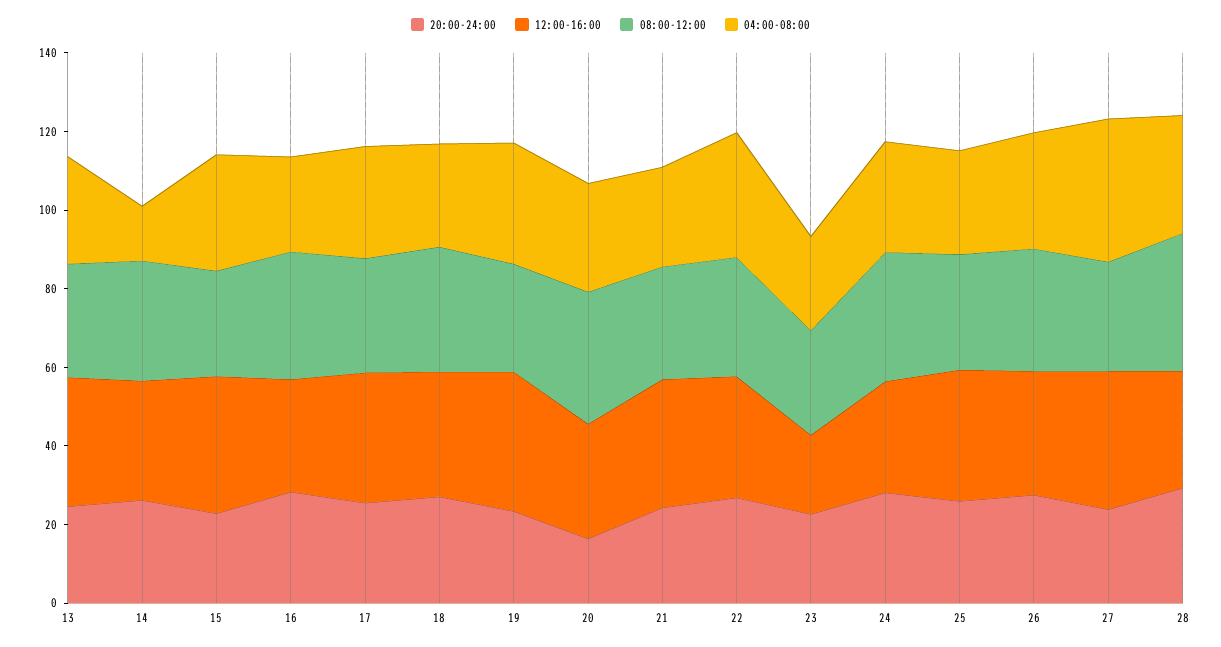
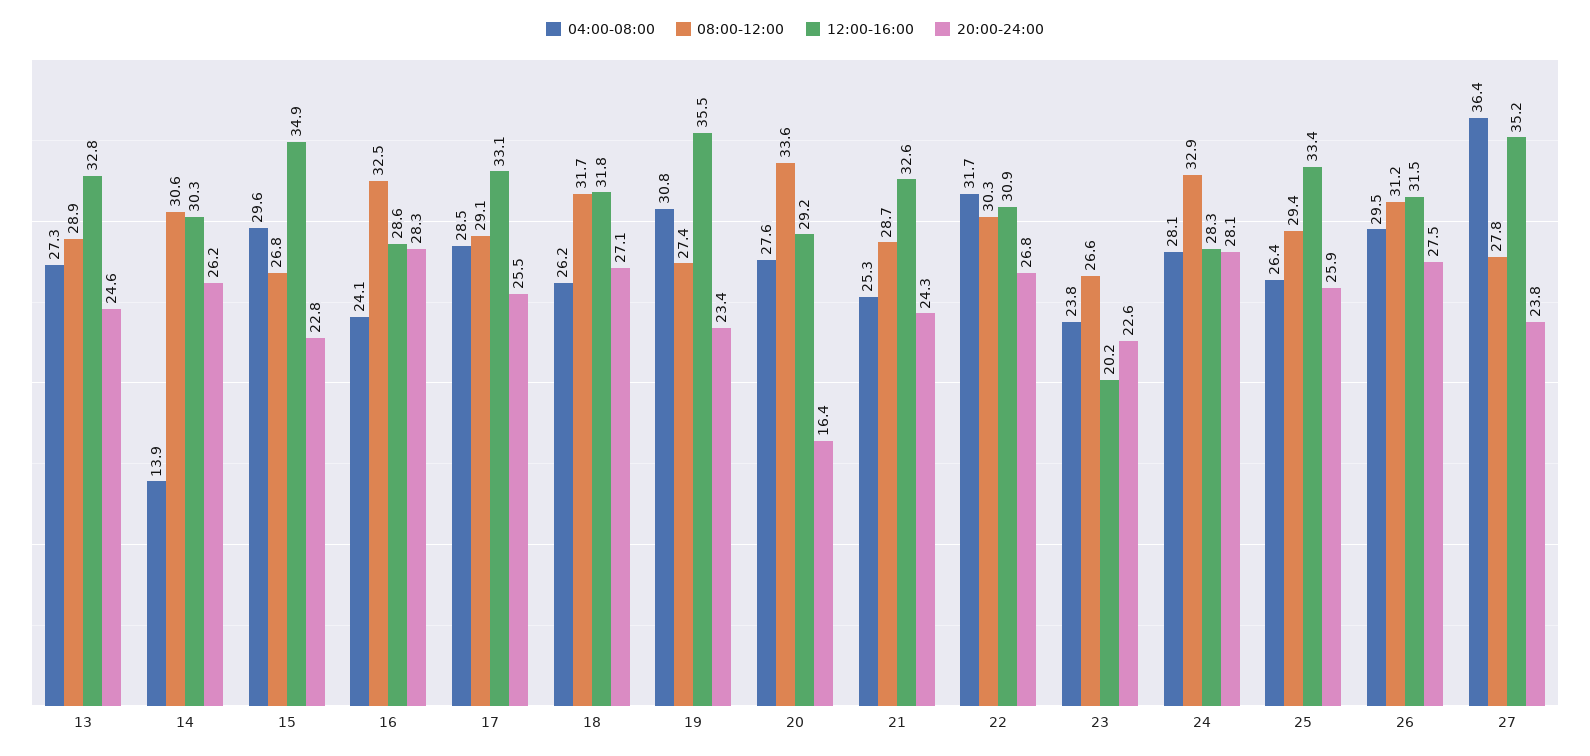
20:00-24:00, 28: 30 -> none
12:00-16:00, 28: 30 -> none
08:00-12:00, 28: 35 -> none
04:00-08:00, 28: 30 -> none

